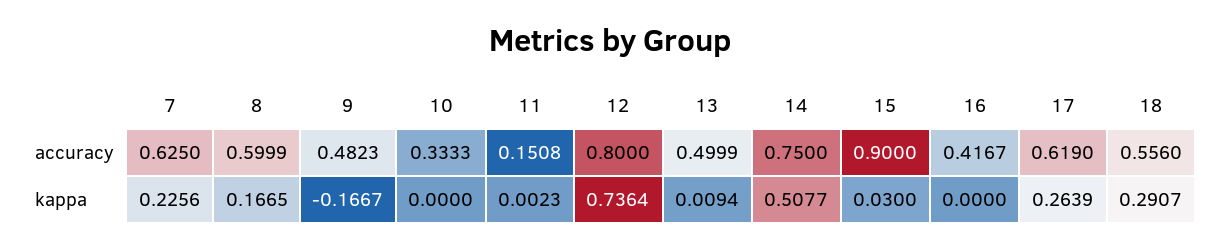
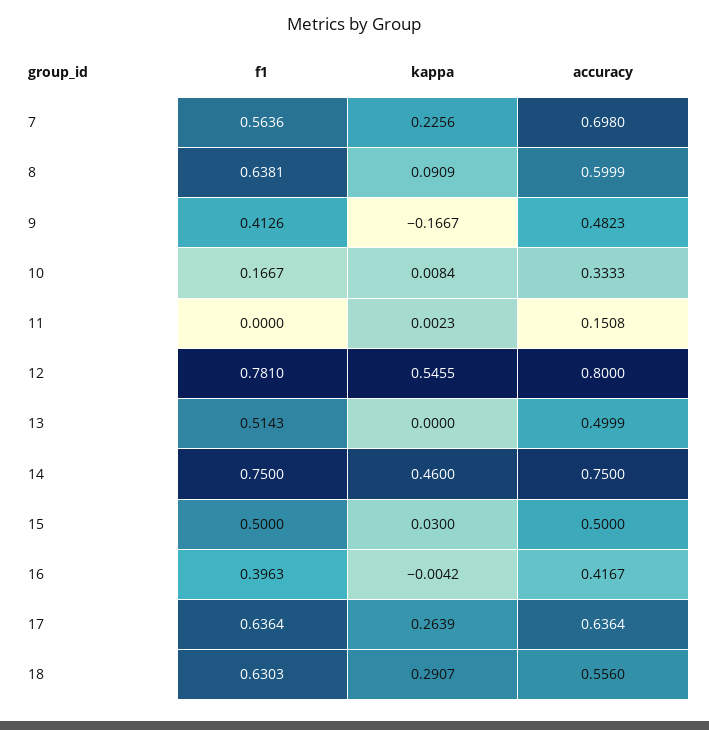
7, accuracy: 0.625 -> 0.698
15, accuracy: 0.9 -> 0.5
17, accuracy: 0.619 -> 0.6364
8, kappa: 0.1665 -> 0.0909
10, kappa: 0 -> 0.0084
12, kappa: 0.7364 -> 0.5455
13, kappa: 0.0094 -> 0
14, kappa: 0.5077 -> 0.46
16, kappa: 0 -> -0.0042
7, f1: none -> 0.5636
8, f1: none -> 0.6381
9, f1: none -> 0.4126
10, f1: none -> 0.1667
11, f1: none -> 0
12, f1: none -> 0.781
13, f1: none -> 0.5143
14, f1: none -> 0.75
15, f1: none -> 0.5
16, f1: none -> 0.3963
17, f1: none -> 0.6364
18, f1: none -> 0.6303

